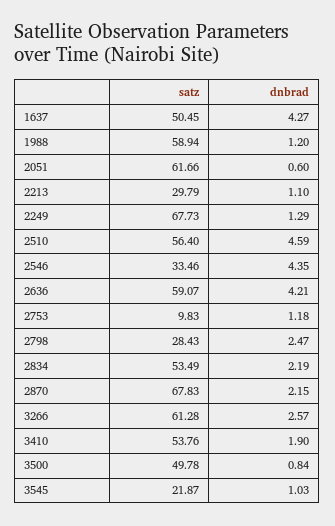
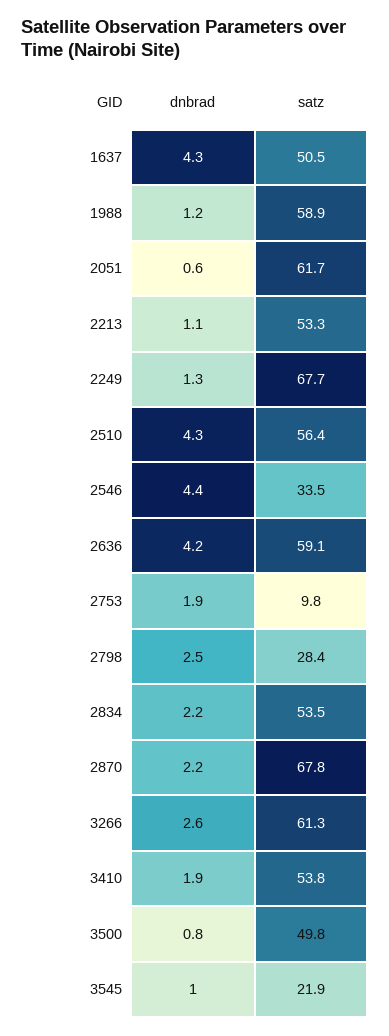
satz, 2213: 29.79 -> 53.3
dnbrad, 2510: 4.59 -> 4.3
dnbrad, 2753: 1.18 -> 1.9

